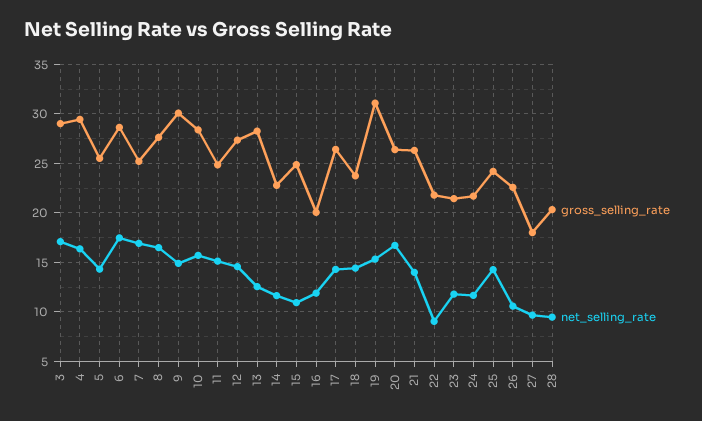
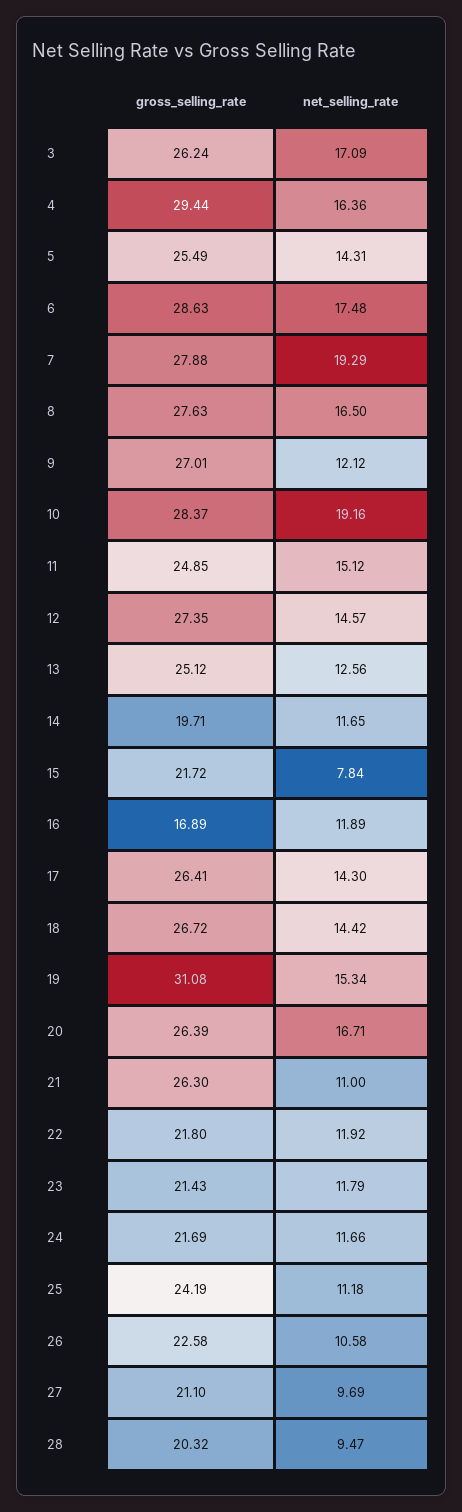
gross_selling_rate, 3: 29 -> 26.24
gross_selling_rate, 7: 25 -> 27.88
net_selling_rate, 7: 17 -> 19.29
gross_selling_rate, 9: 30 -> 27.01
net_selling_rate, 9: 15 -> 12.12
net_selling_rate, 10: 16 -> 19.16
gross_selling_rate, 13: 28 -> 25.12
gross_selling_rate, 14: 23 -> 19.71
gross_selling_rate, 15: 25 -> 21.72
net_selling_rate, 15: 11 -> 7.84
gross_selling_rate, 16: 20 -> 16.89
gross_selling_rate, 18: 24 -> 26.72
net_selling_rate, 21: 14 -> 11
net_selling_rate, 22: 9 -> 11.92
net_selling_rate, 25: 14 -> 11.18
gross_selling_rate, 27: 18 -> 21.1

